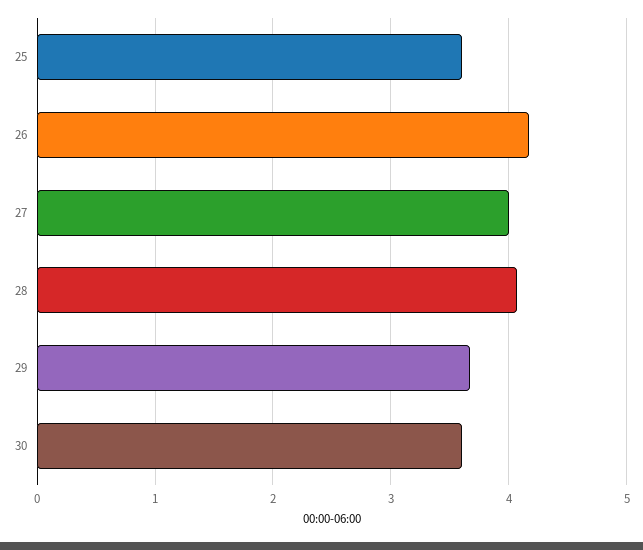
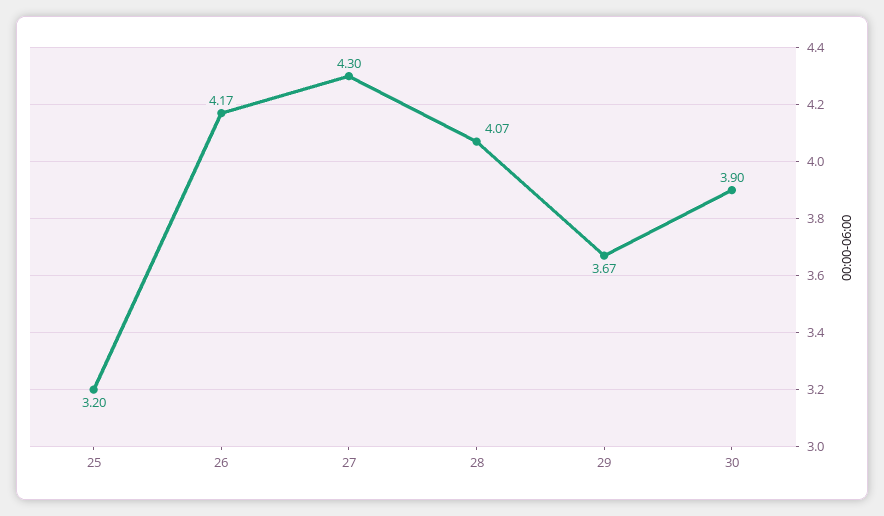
25: 3.6 -> 3.2
27: 4 -> 4.3
30: 3.6 -> 3.9

